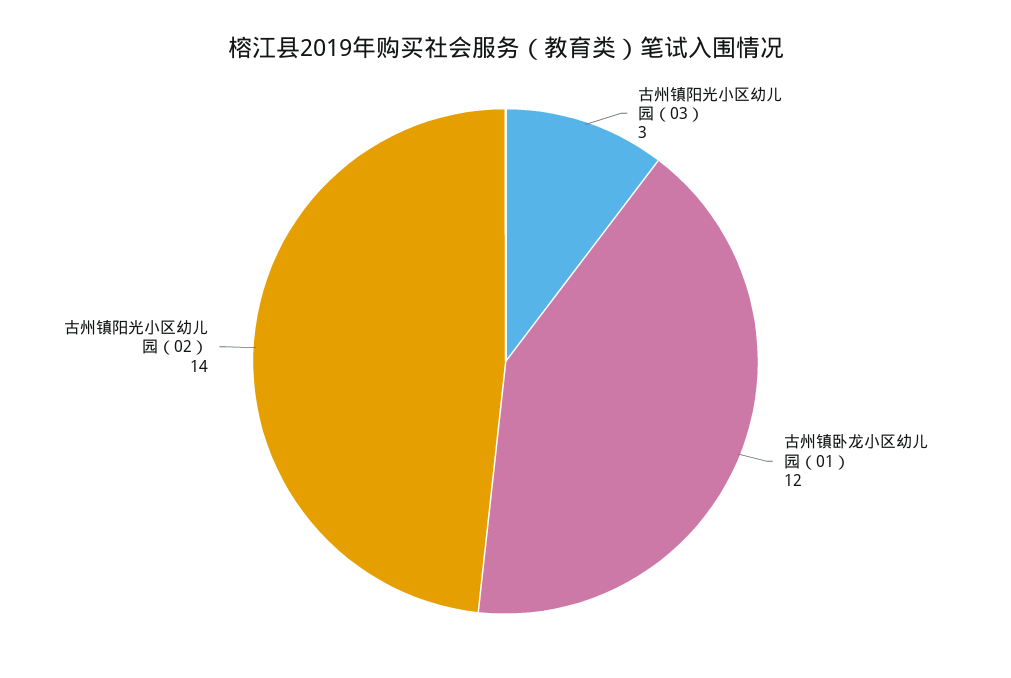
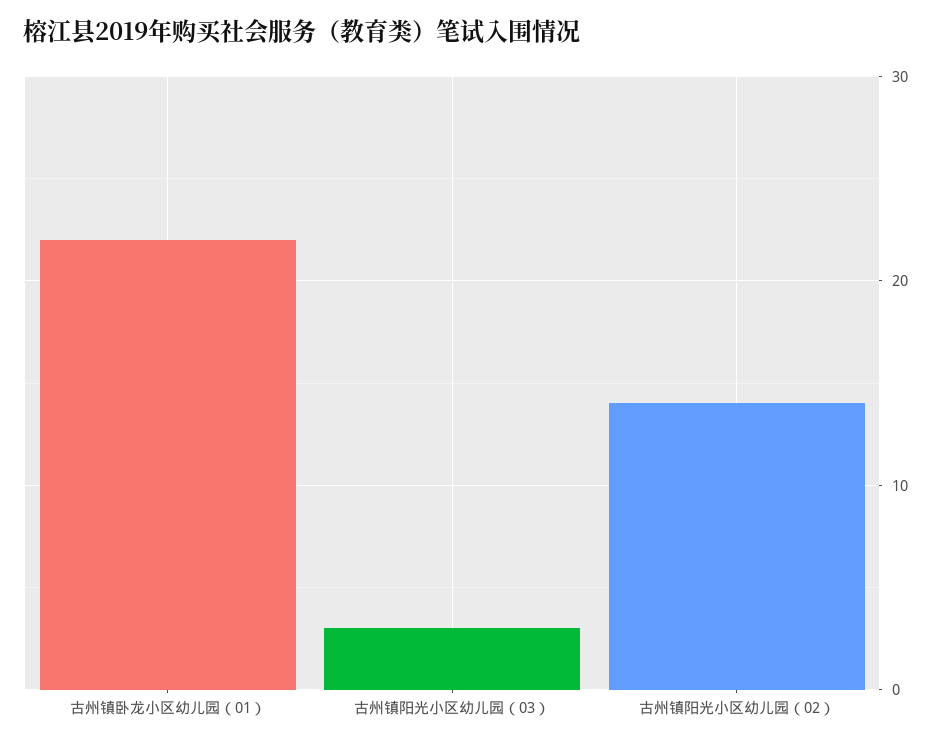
古州镇卧龙小区幼儿园（01）: 12 -> 22

